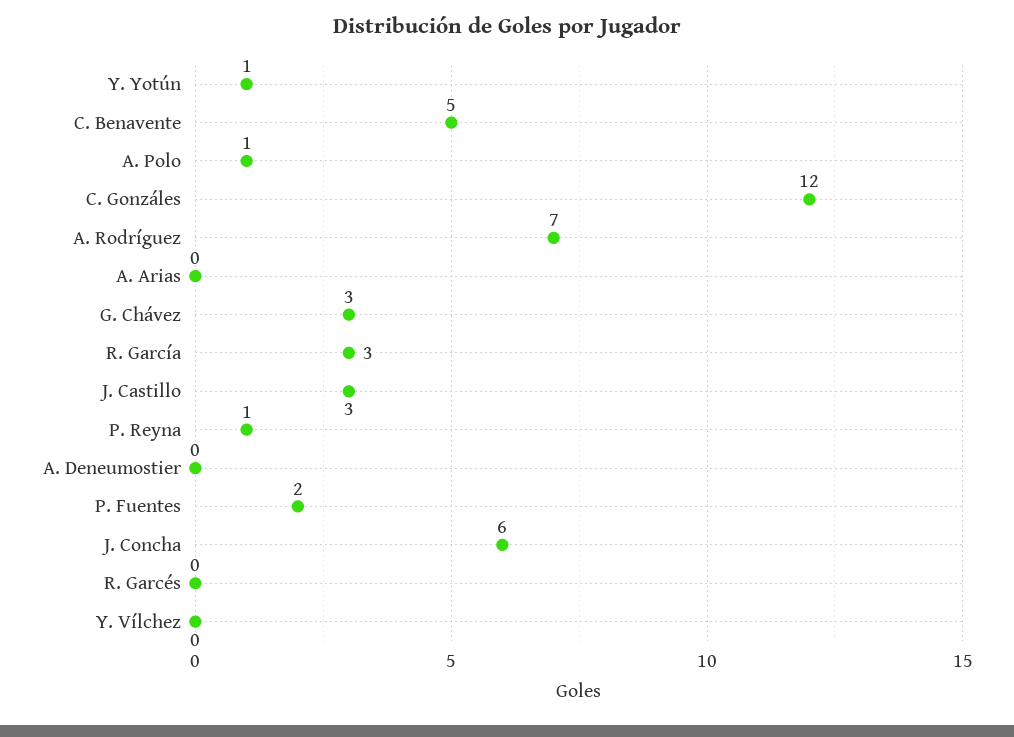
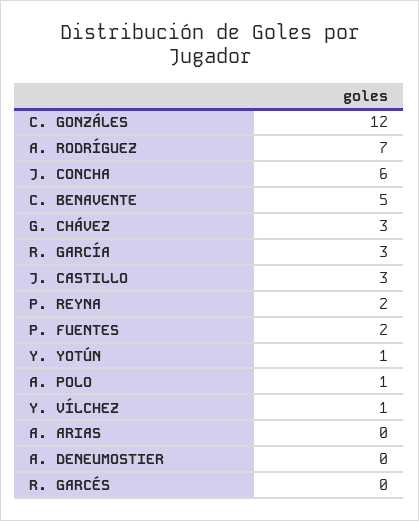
P. Reyna: 1 -> 2
Y. Vílchez: 0 -> 1

